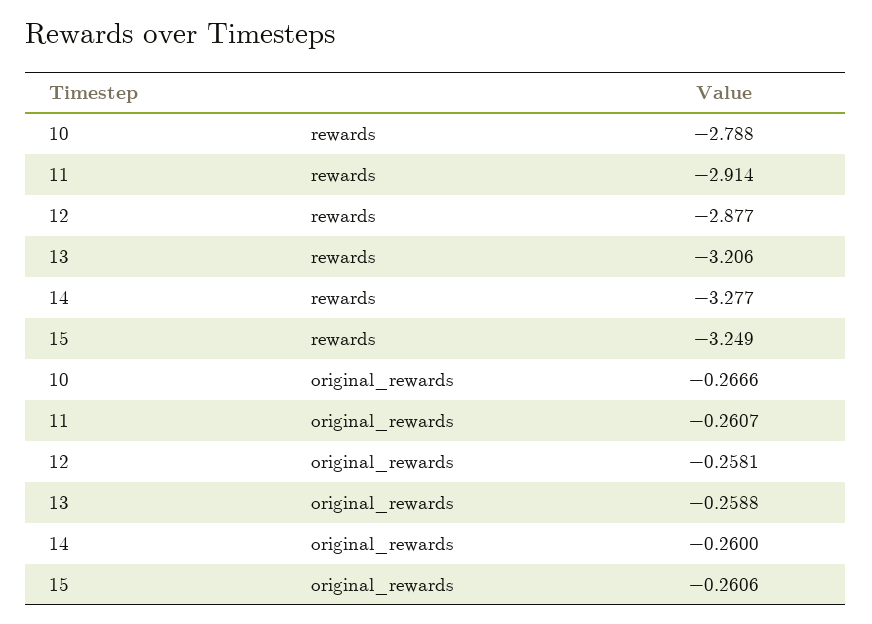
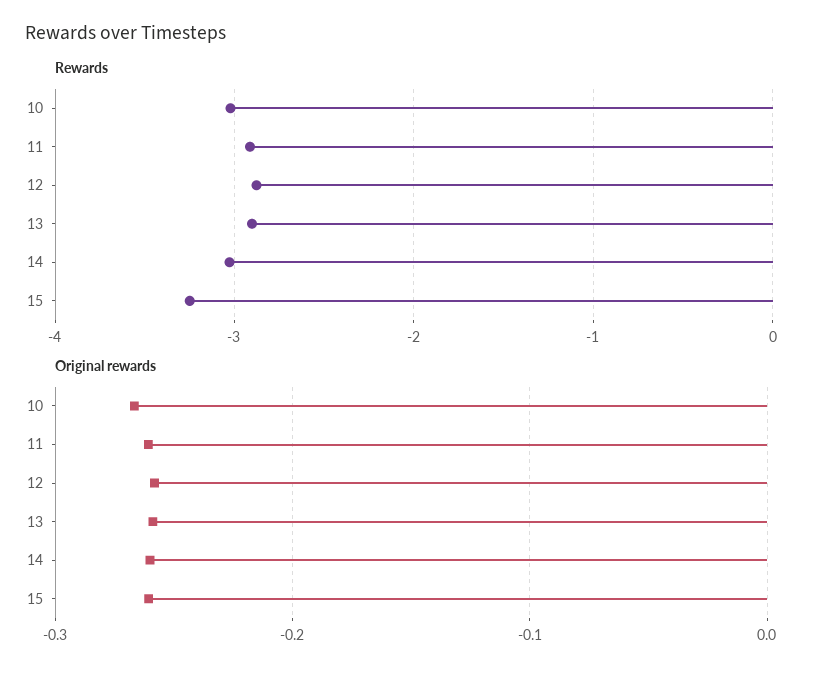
rewards, 10: -2.788 -> -3
rewards, 13: -3.206 -> -2.9
rewards, 14: -3.277 -> -3

